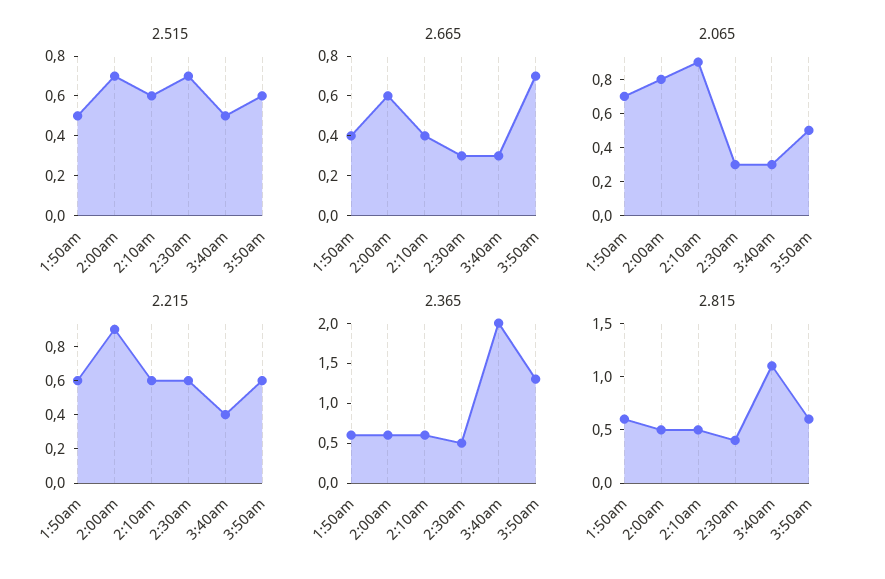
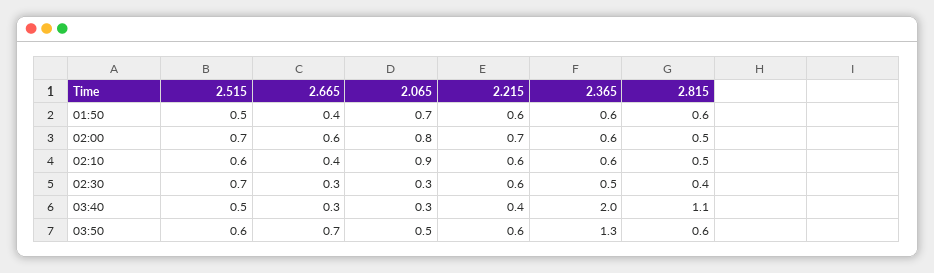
2.215, 2:00am: 0.9 -> 0.7

